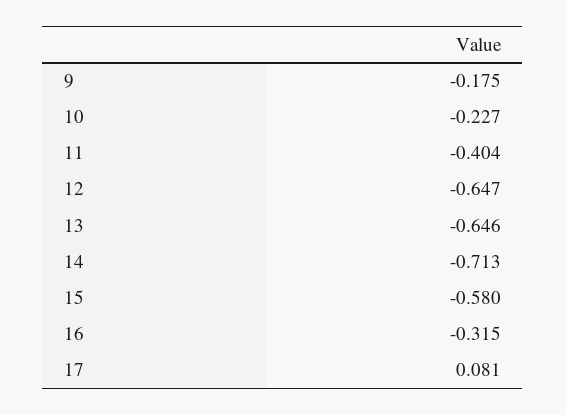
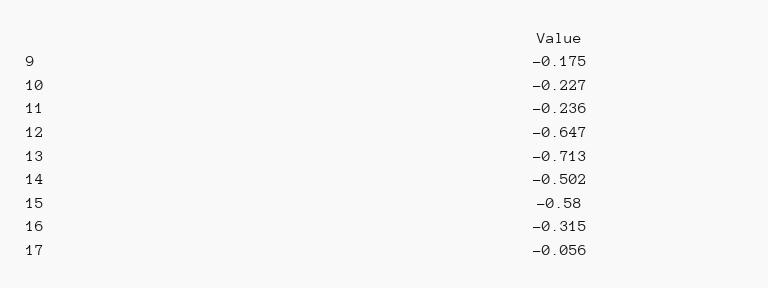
11: -0.404 -> -0.236
13: -0.646 -> -0.713
14: -0.713 -> -0.502
17: 0.081 -> -0.056

